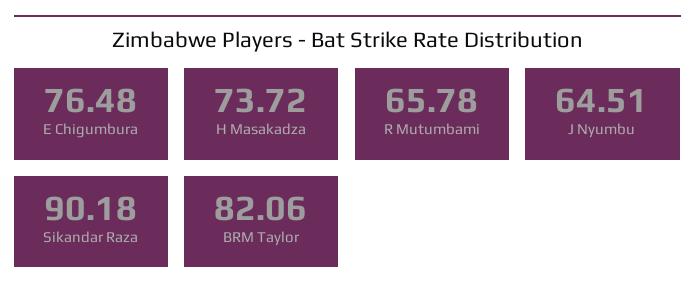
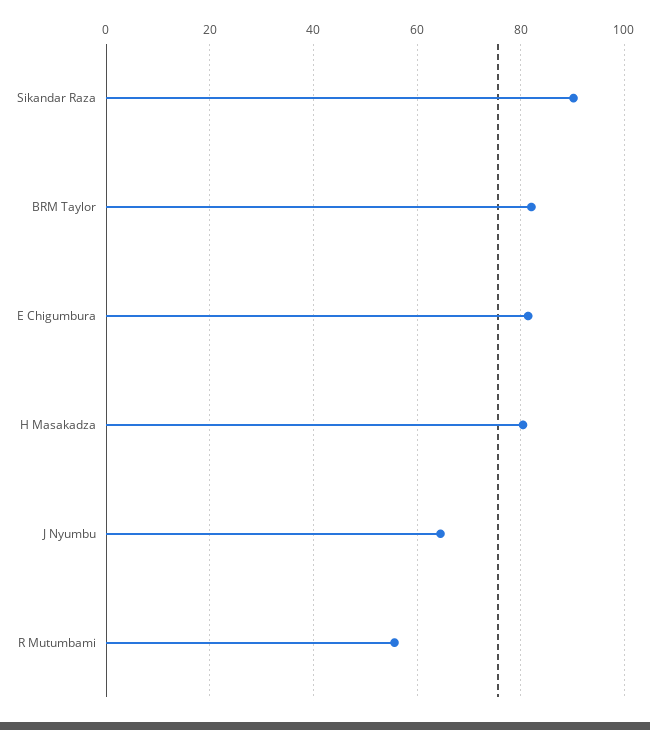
E Chigumbura: 76.48 -> 82
H Masakadza: 73.72 -> 80
R Mutumbami: 65.78 -> 56

